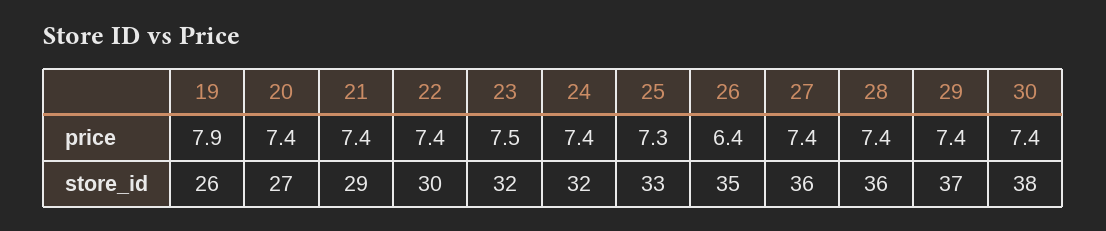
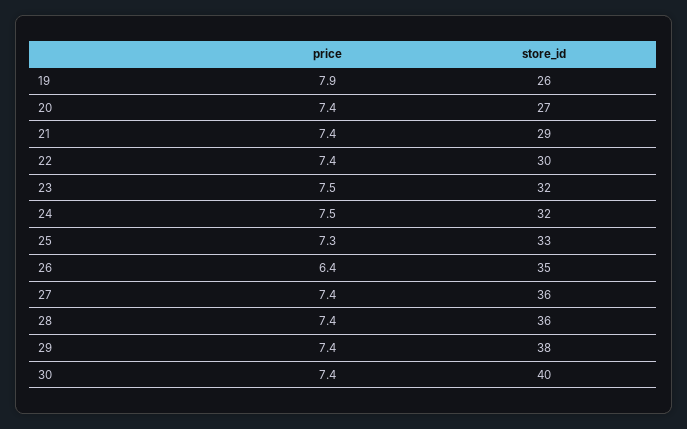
24, price: 7.4 -> 7.5
29, store_id: 37 -> 38
30, store_id: 38 -> 40

